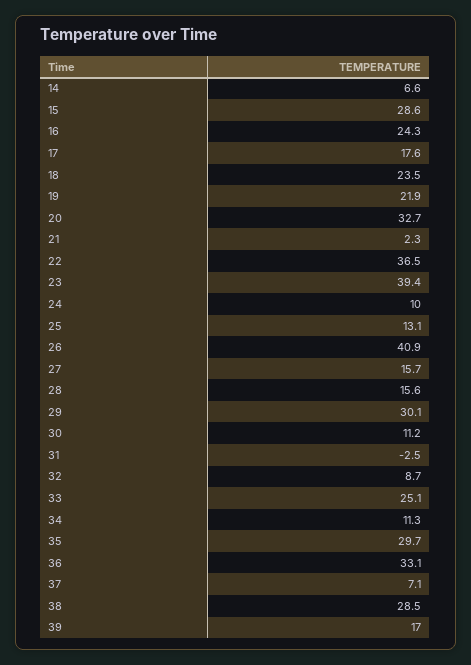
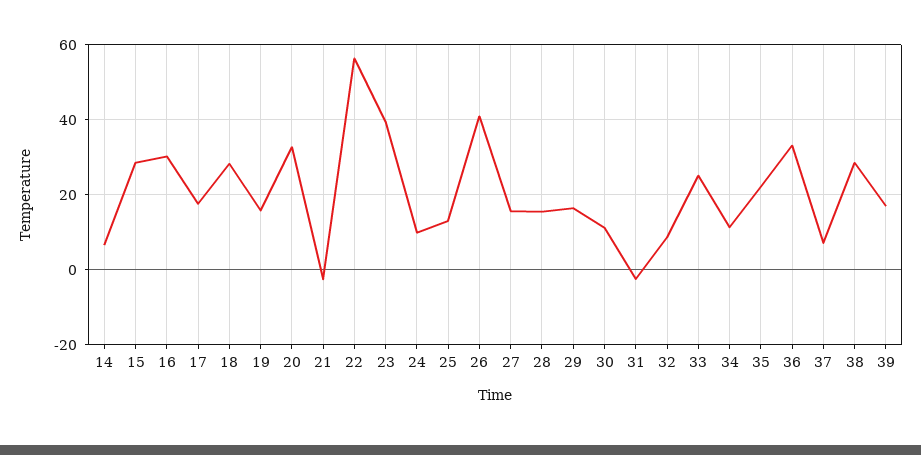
16: 24.3 -> 30
18: 23.5 -> 28
19: 21.9 -> 16
21: 2.3 -> -2
22: 36.5 -> 56
29: 30.1 -> 16
35: 29.7 -> 22

